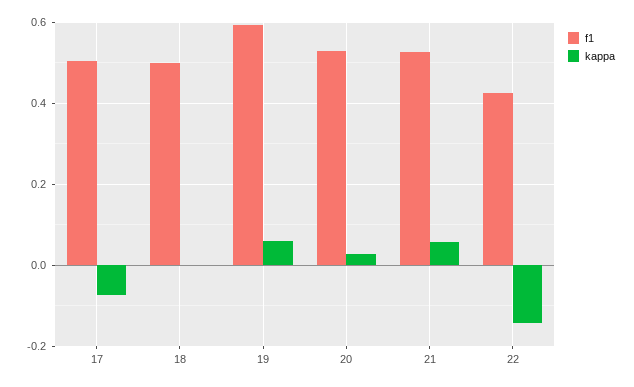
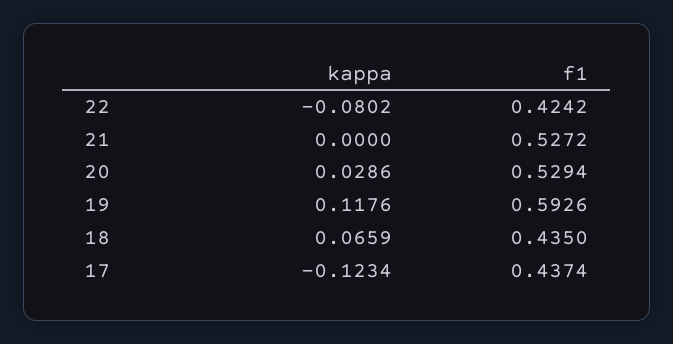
f1, 17: 0.5 -> 0.4374
kappa, 17: -0.08 -> -0.1234
f1, 18: 0.5 -> 0.435
kappa, 18: 0 -> 0.0659
kappa, 19: 0.06 -> 0.1176
kappa, 21: 0.06 -> 0
kappa, 22: -0.14 -> -0.0802

